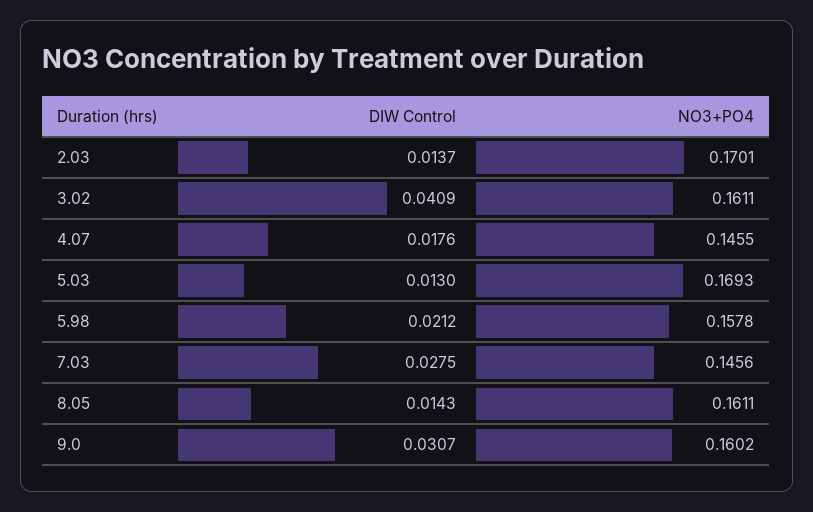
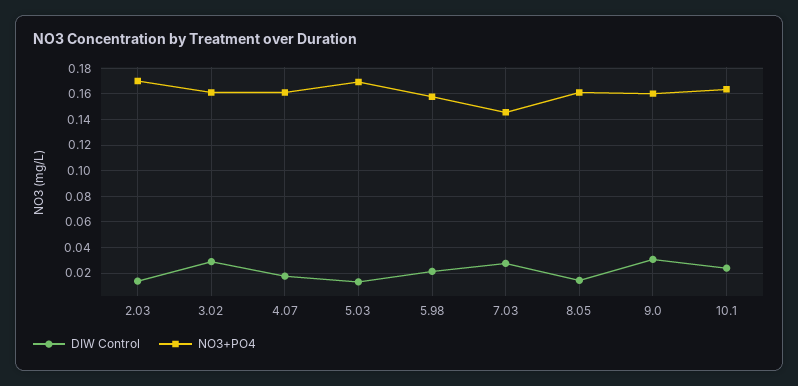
DIW Control, 3.02: 0.0409 -> 0.03
NO3+PO4, 4.07: 0.1455 -> 0.16
DIW Control, 10.1: none -> 0.025
NO3+PO4, 10.1: none -> 0.165

